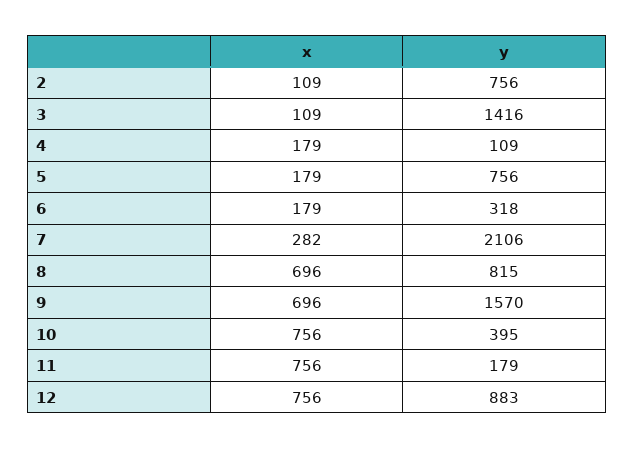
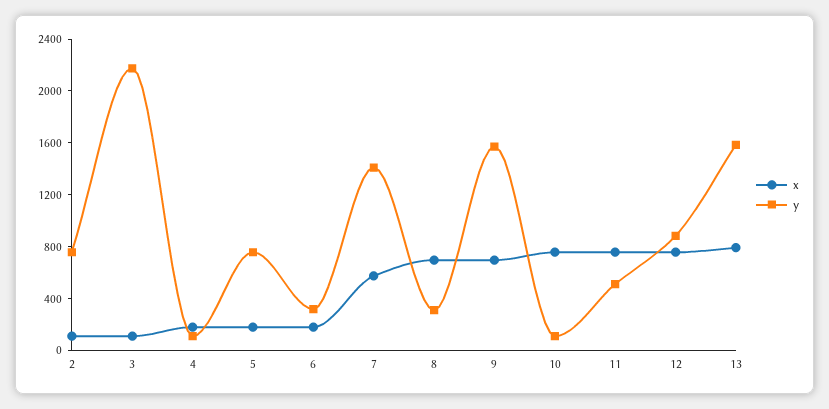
y, 3: 1416 -> 2200
x, 7: 282 -> 600
y, 7: 2106 -> 1400
y, 8: 815 -> 300
y, 10: 395 -> 100
y, 11: 179 -> 500
x, 13: none -> 800
y, 13: none -> 1600

